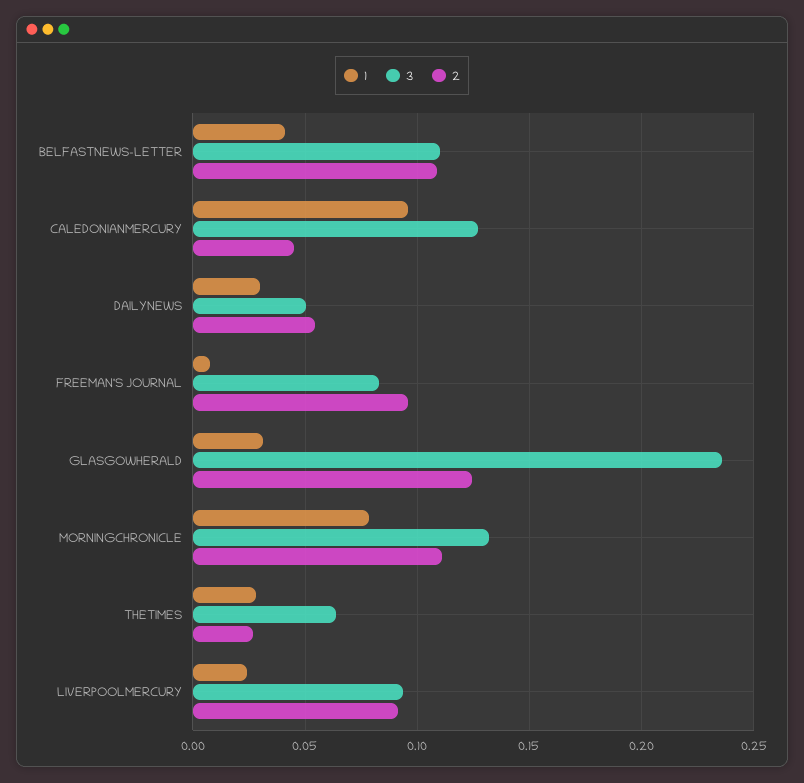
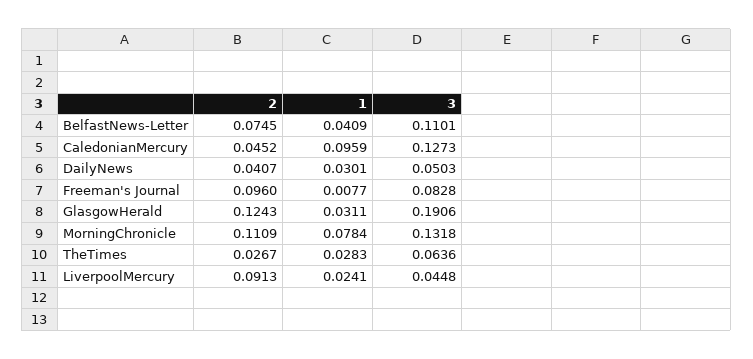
2, BELFASTNEWS-LETTER: 0.11 -> 0.0745
2, DAILYNEWS: 0.055 -> 0.0407
3, GLASGOWHERALD: 0.235 -> 0.1906
3, LIVERPOOLMERCURY: 0.095 -> 0.0448

